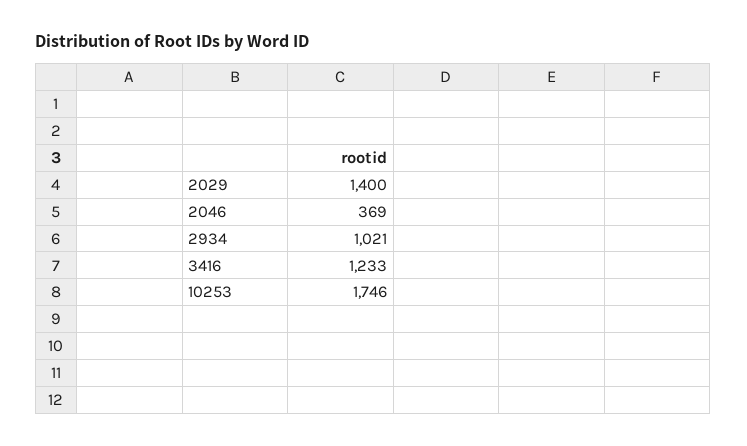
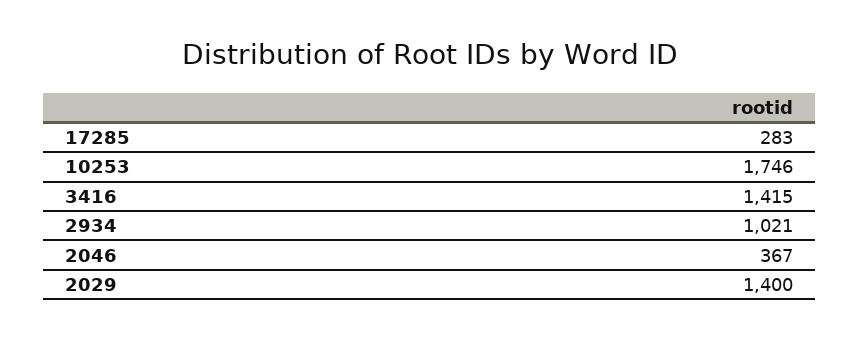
2046: 369 -> 367
3416: 1233 -> 1415
17285: none -> 283

